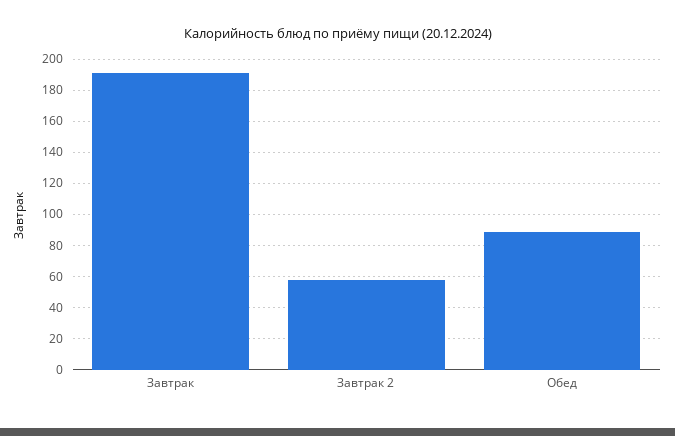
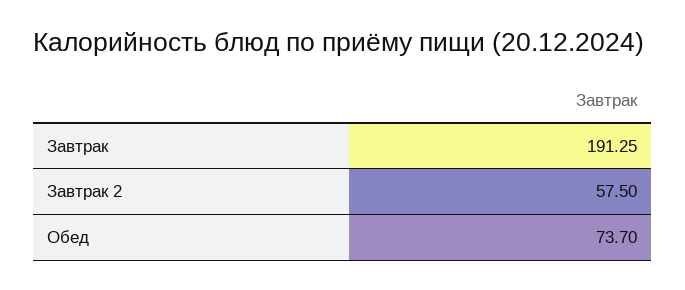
Обед: 90 -> 73.7

